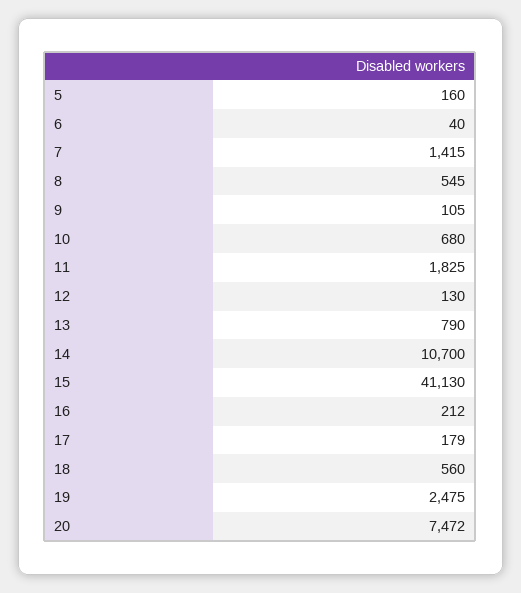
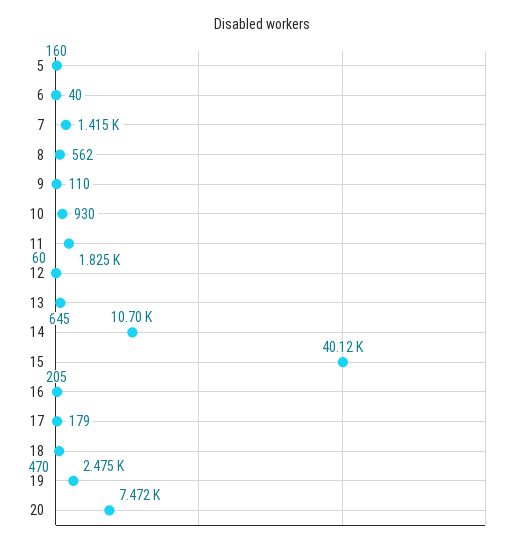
8: 545 -> 562
9: 105 -> 110
10: 680 -> 930
12: 130 -> 60
13: 790 -> 645
15: 41130 -> 40120
16: 212 -> 205
18: 560 -> 470

